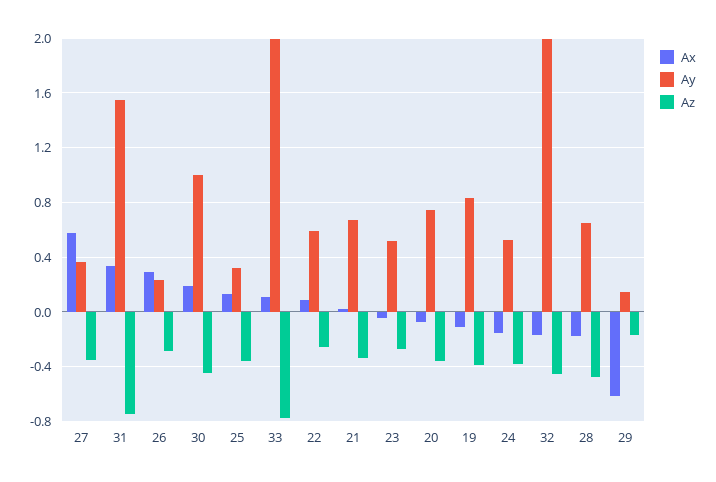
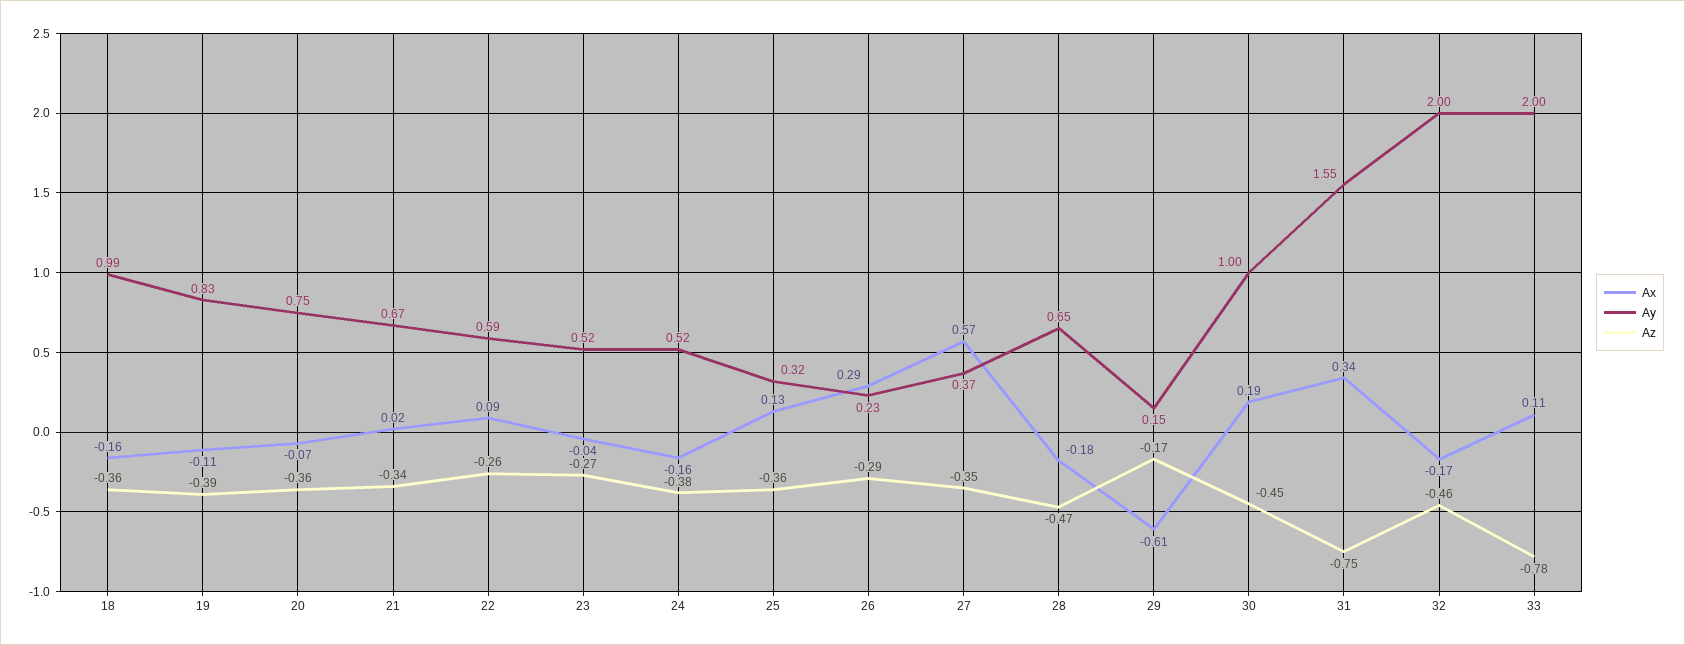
Ax, 18: none -> -0.16
Ay, 18: none -> 0.99
Az, 18: none -> -0.36

